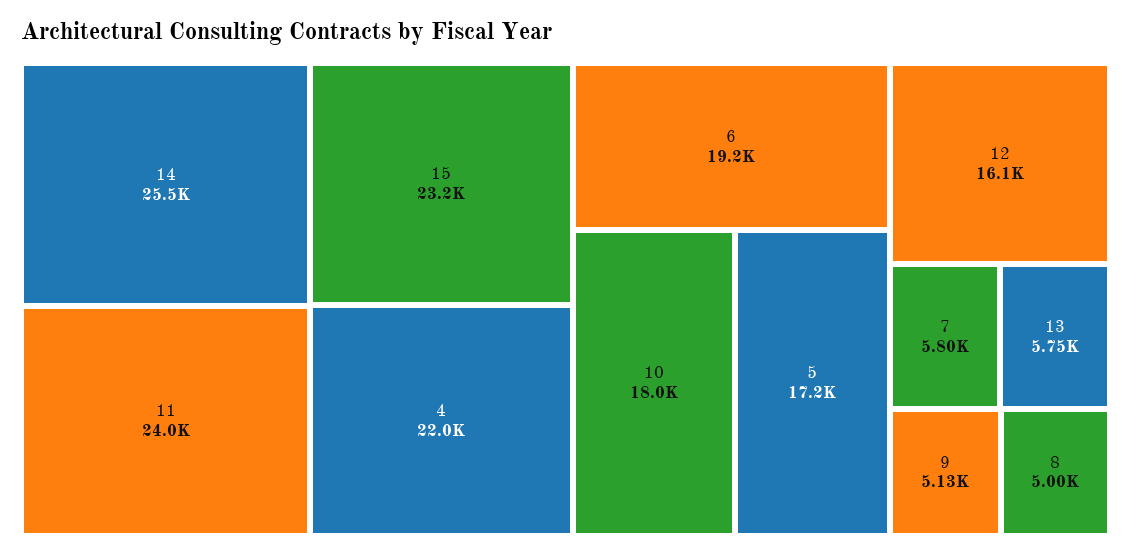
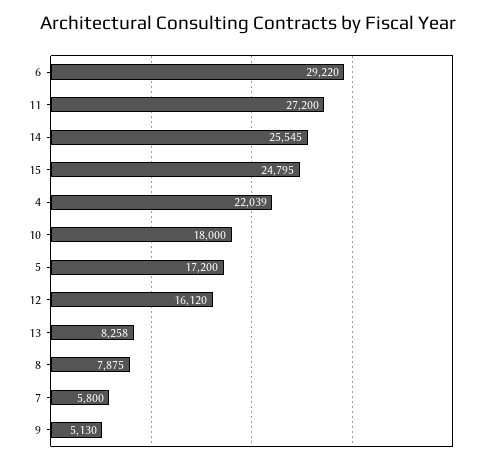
11: 24000 -> 27200
15: 23200 -> 24795
6: 19200 -> 29220
13: 5750 -> 8258
8: 5000 -> 7875

